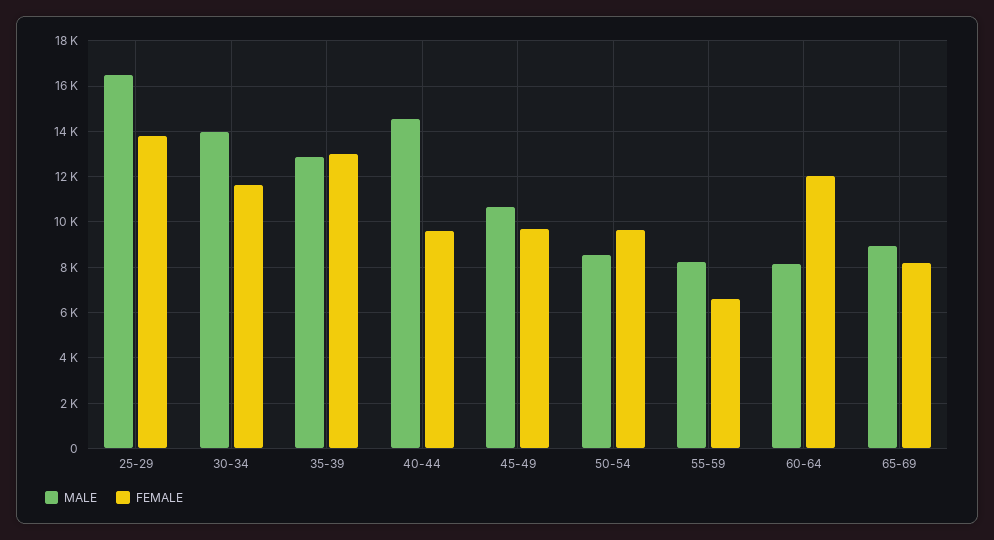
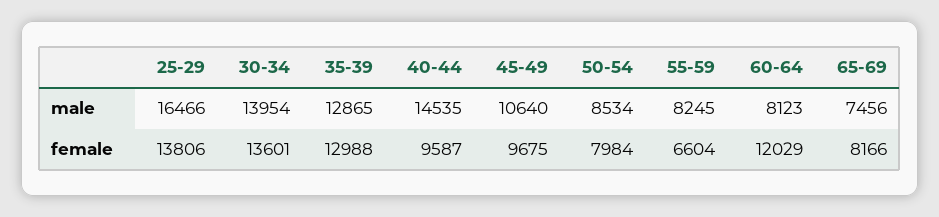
FEMALE, 30-34: 11500 -> 13601
FEMALE, 50-54: 9500 -> 7984
MALE, 65-69: 9000 -> 7456

